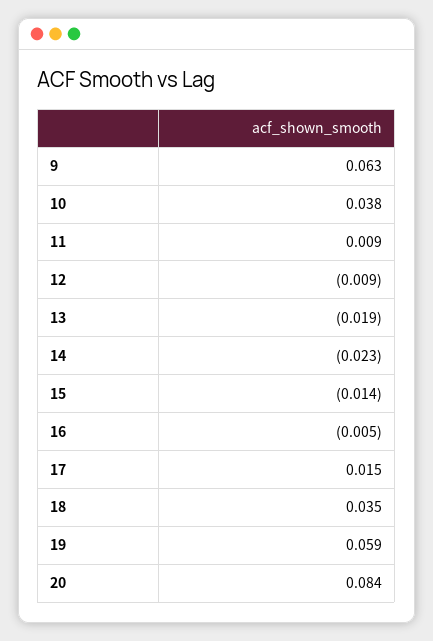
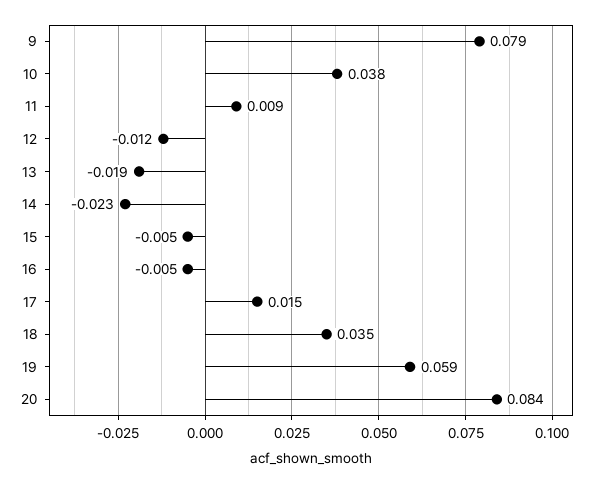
9: 0.063 -> 0.079
12: -0.009 -> -0.012
15: -0.014 -> -0.005

